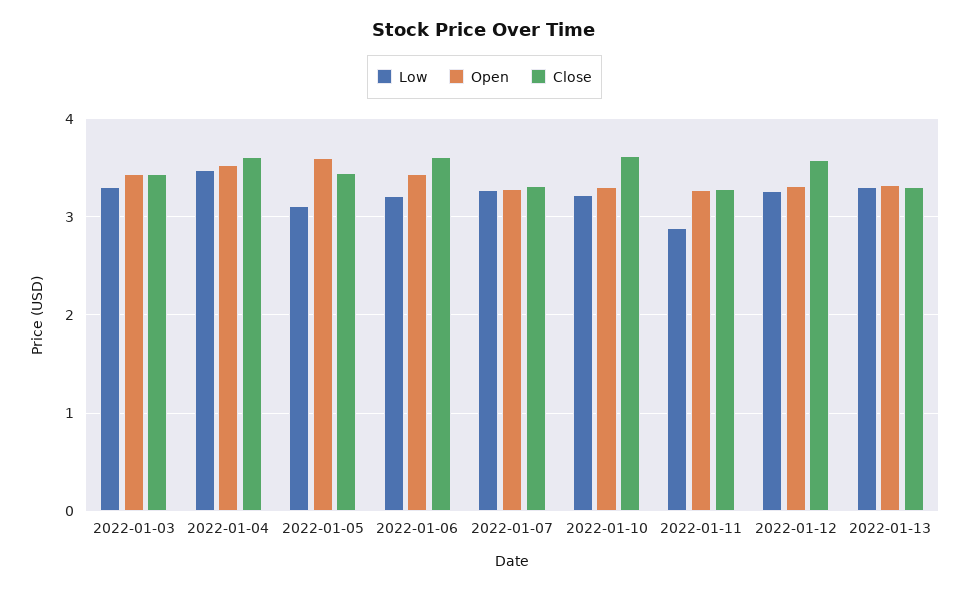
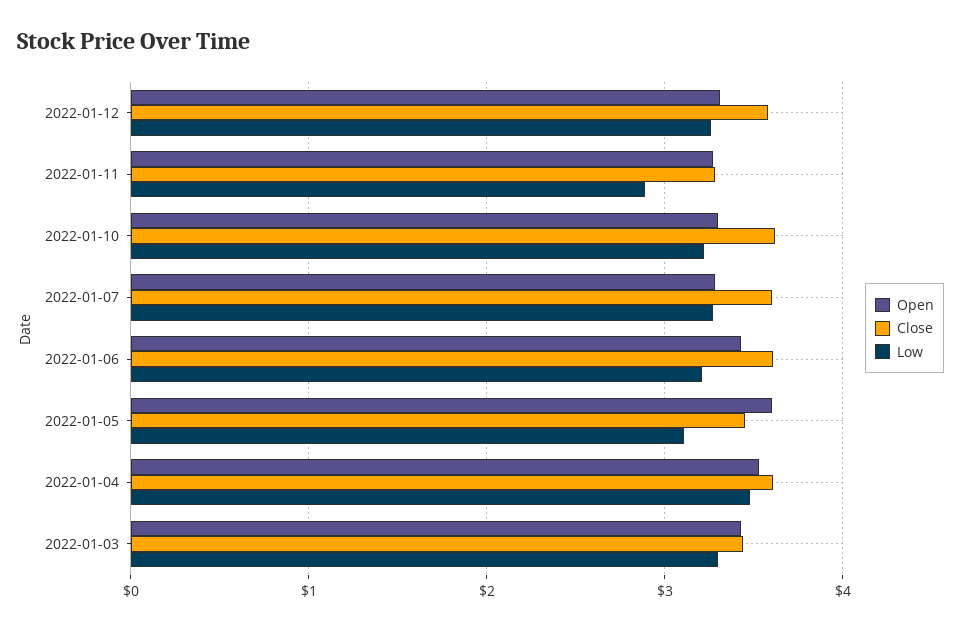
Close, 2022-01-07: 3.3 -> 3.6
Low, 2022-01-13: 3.3 -> none
Open, 2022-01-13: 3.3 -> none
Close, 2022-01-13: 3.3 -> none

